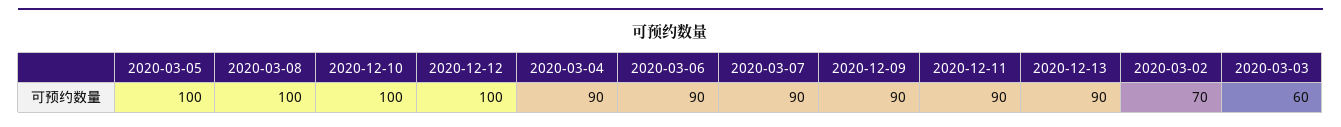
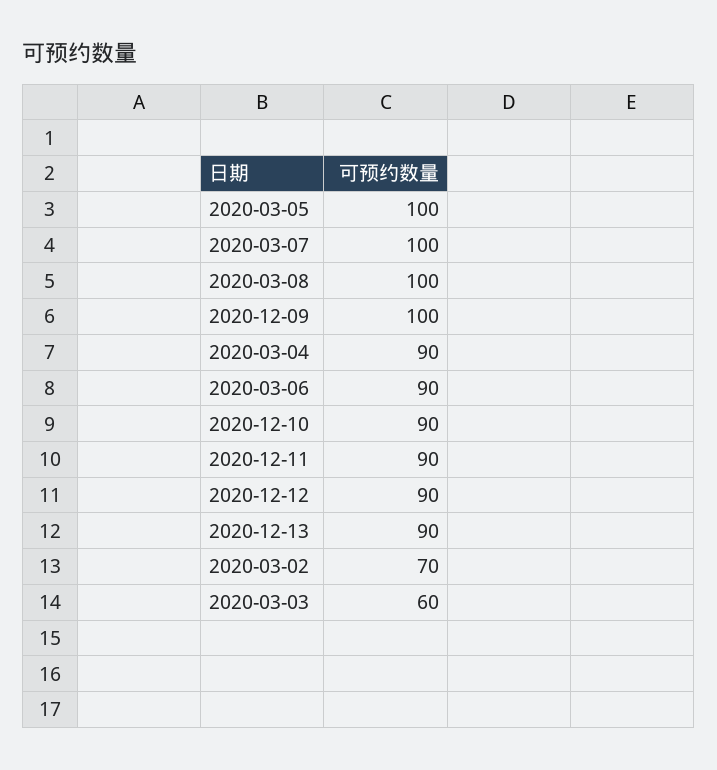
2020-12-10: 100 -> 90
2020-12-12: 100 -> 90
2020-03-07: 90 -> 100
2020-12-09: 90 -> 100

